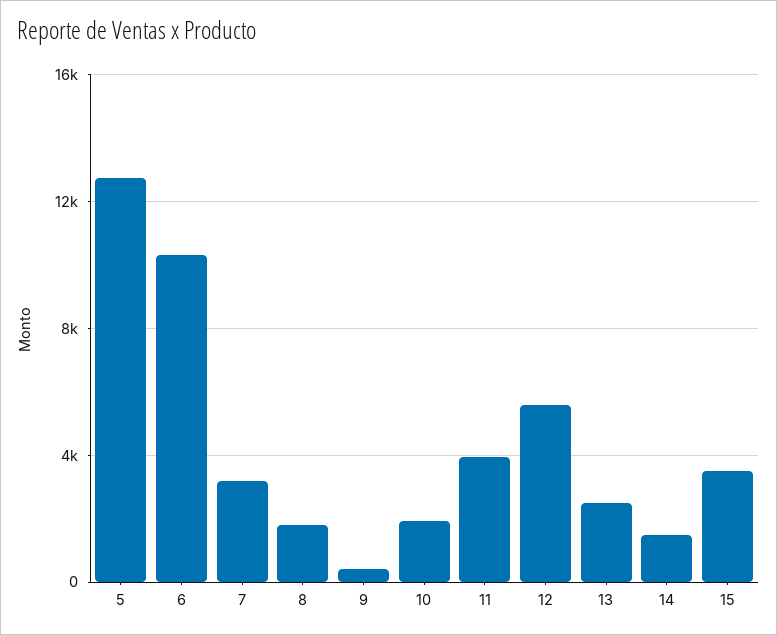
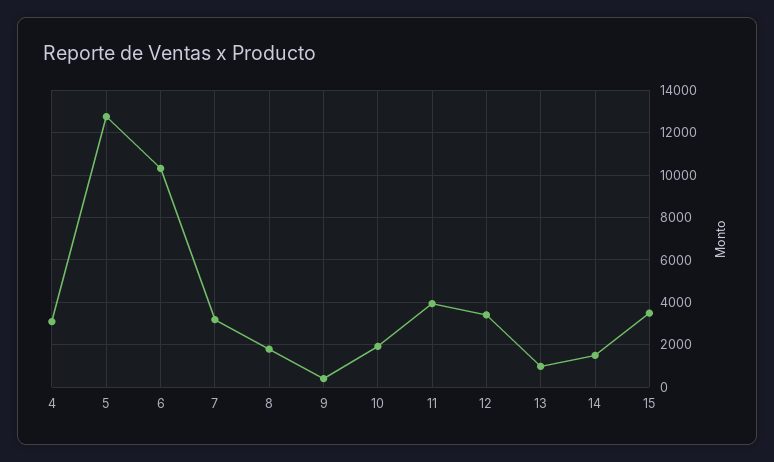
12: 5500 -> 3500
13: 2500 -> 1000
4: none -> 3000

